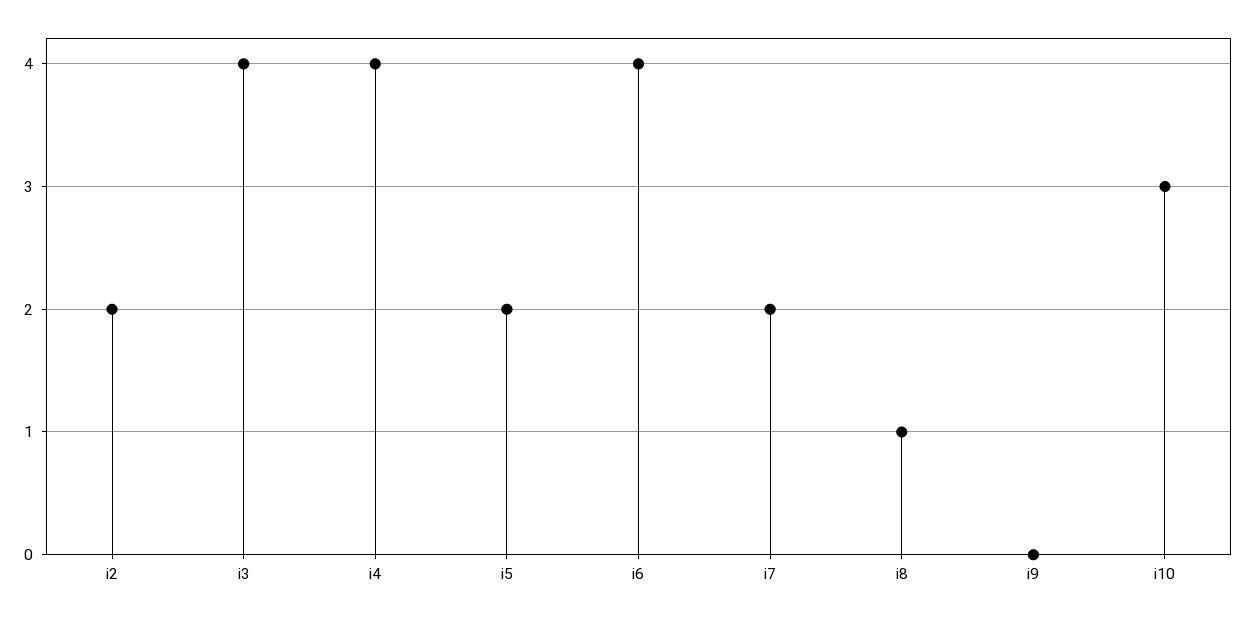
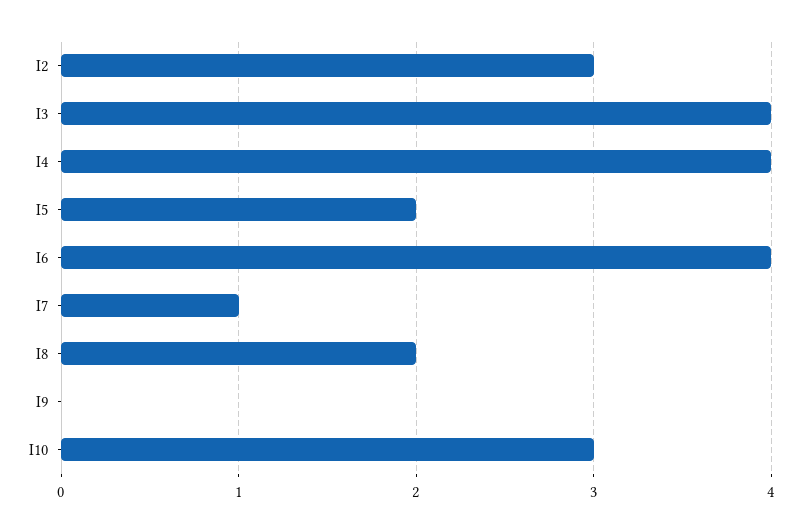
i2: 2 -> 3
i7: 2 -> 1
i8: 1 -> 2

